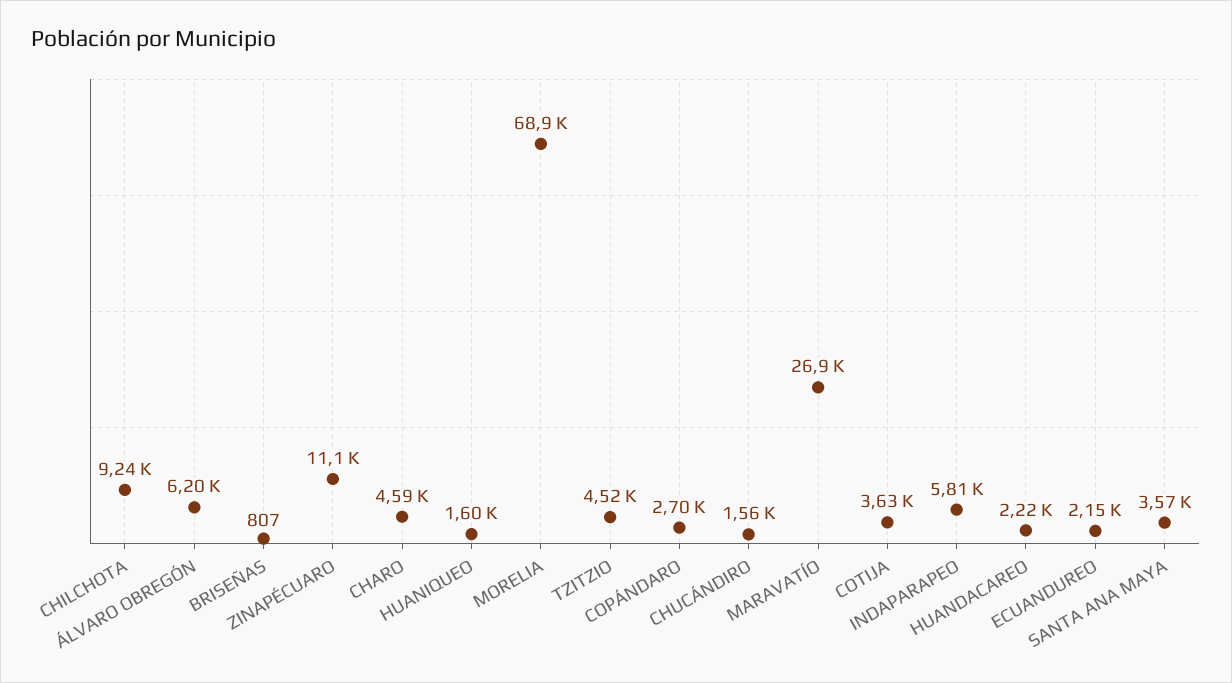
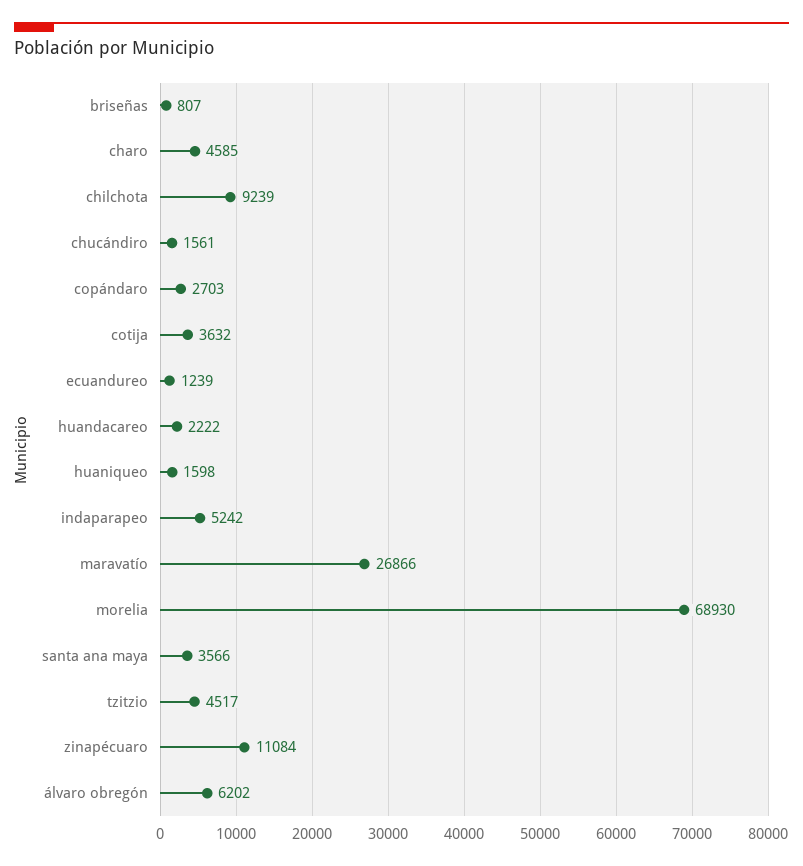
INDAPARAPEO: 5810 -> 5242
ECUANDUREO: 2150 -> 1239

